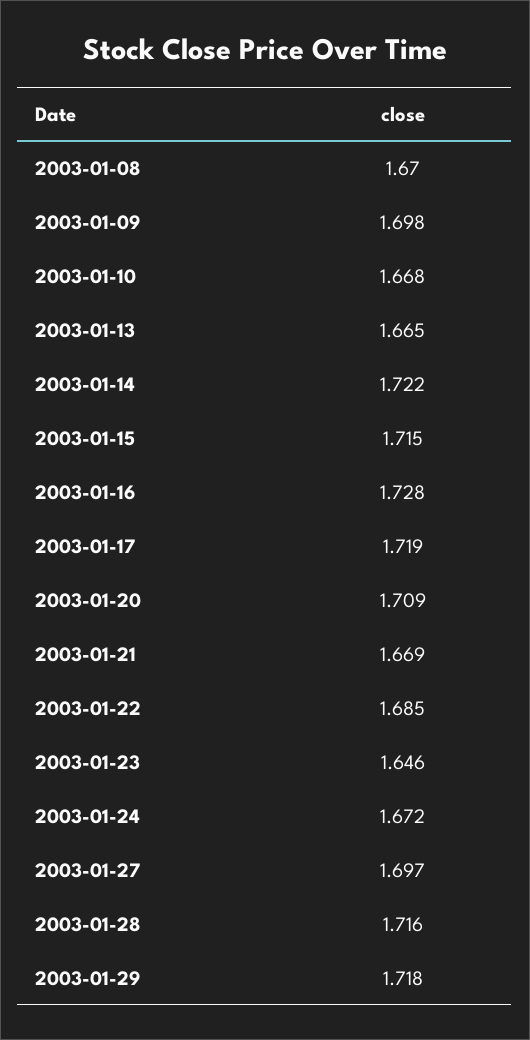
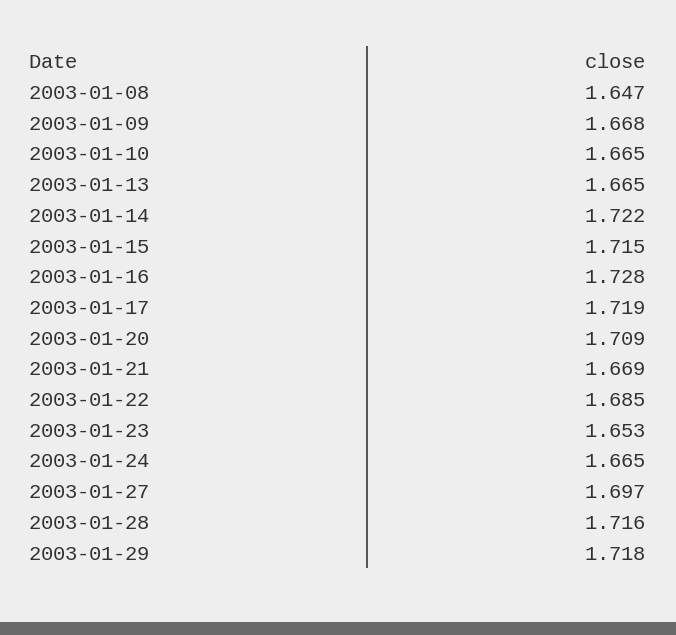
2003-01-08: 1.67 -> 1.647
2003-01-09: 1.698 -> 1.668
2003-01-10: 1.668 -> 1.665
2003-01-23: 1.646 -> 1.653
2003-01-24: 1.672 -> 1.665

